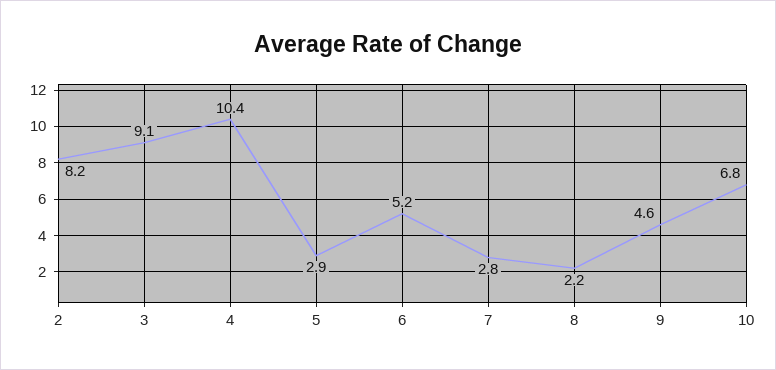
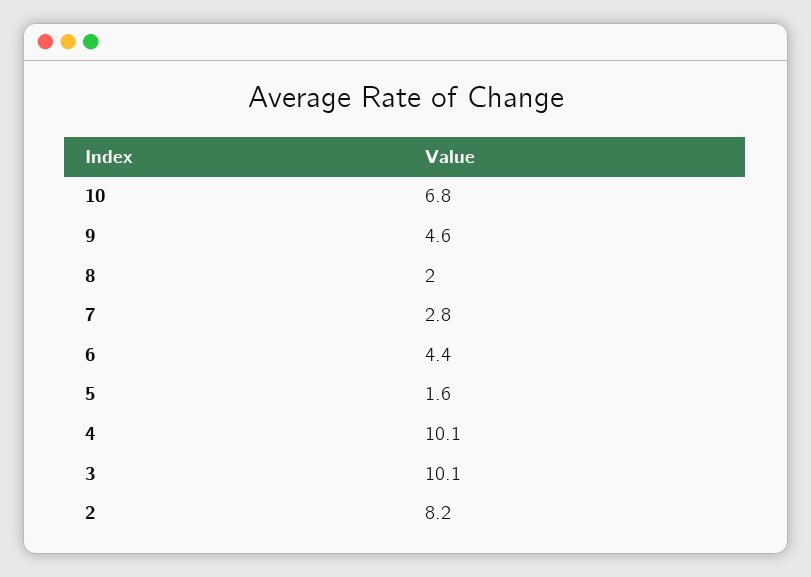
3: 9.1 -> 10.1
4: 10.4 -> 10.1
5: 2.9 -> 1.6
6: 5.2 -> 4.4
8: 2.2 -> 2

